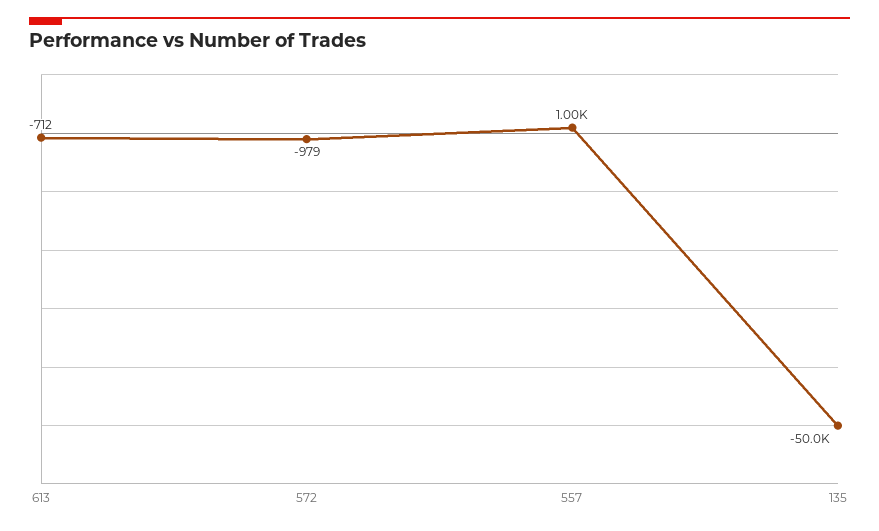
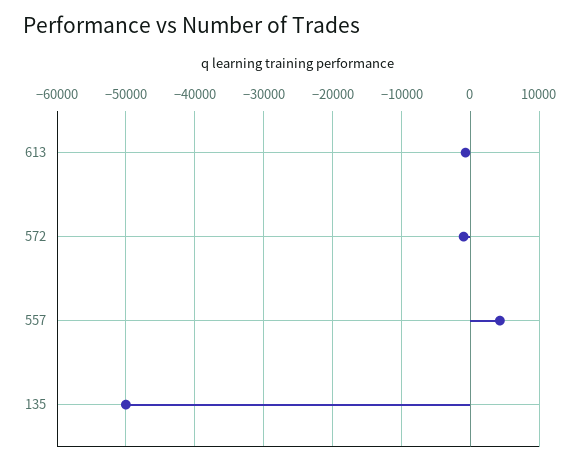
557: 1000 -> 4000

